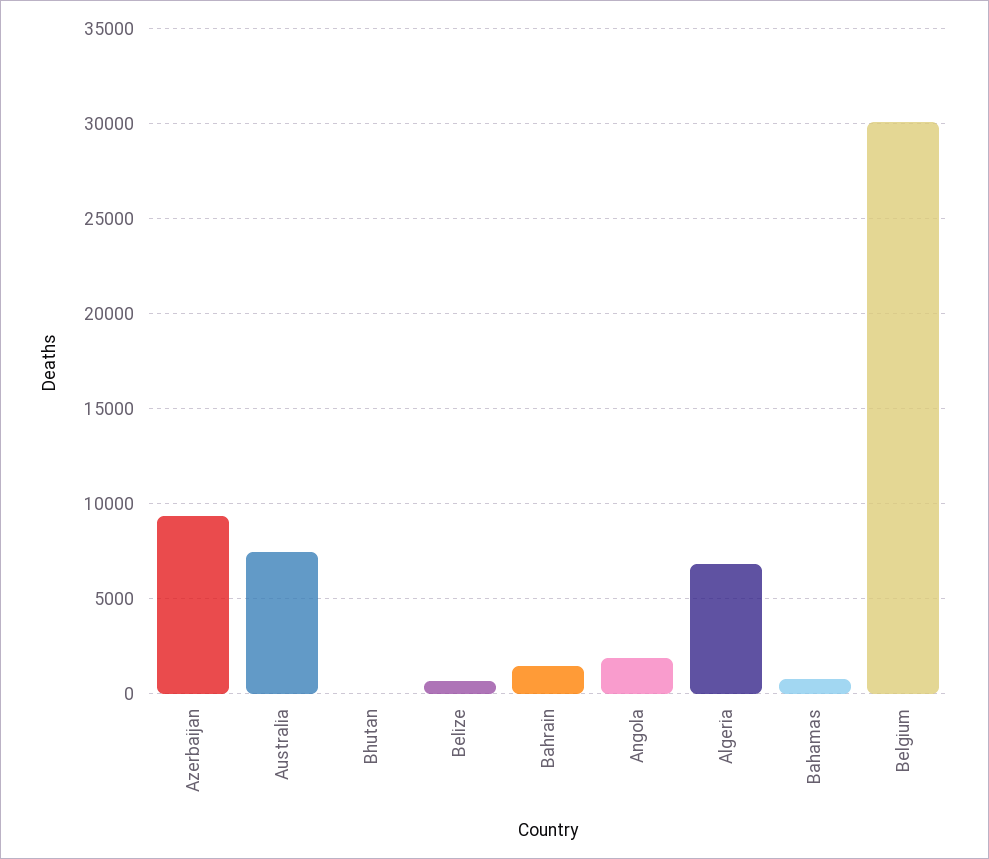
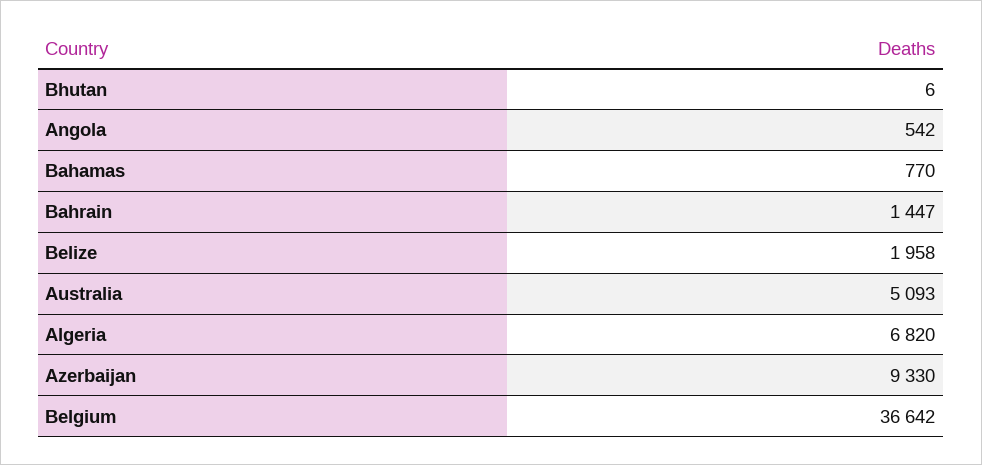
Australia: 7500 -> 5093
Belize: 500 -> 1958
Angola: 2000 -> 542
Belgium: 30000 -> 36642

